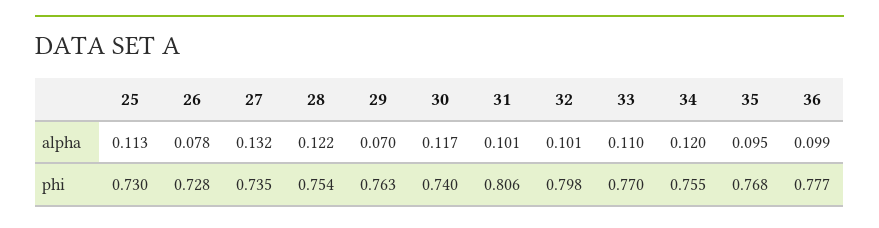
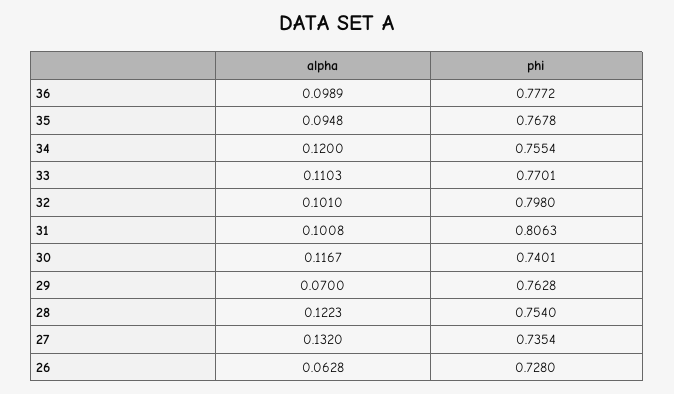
25, alpha: 0.113 -> none
26, alpha: 0.078 -> 0.0628
25, phi: 0.73 -> none

